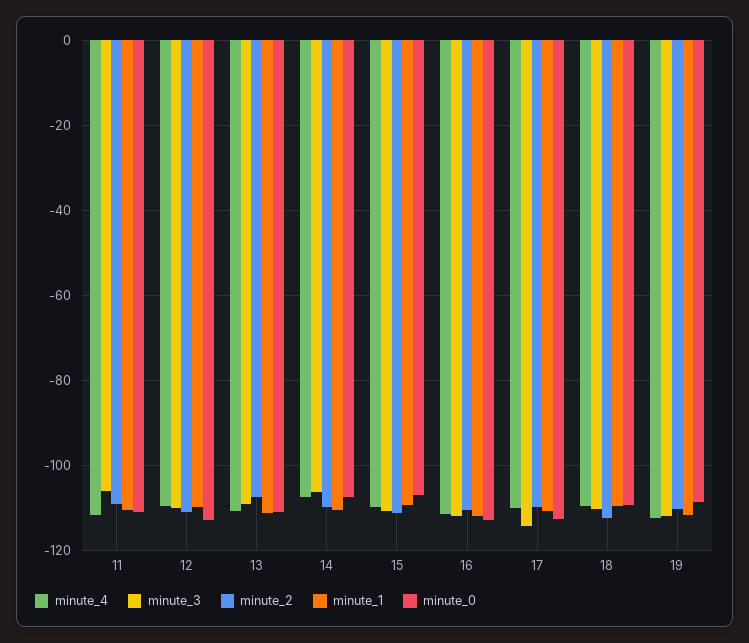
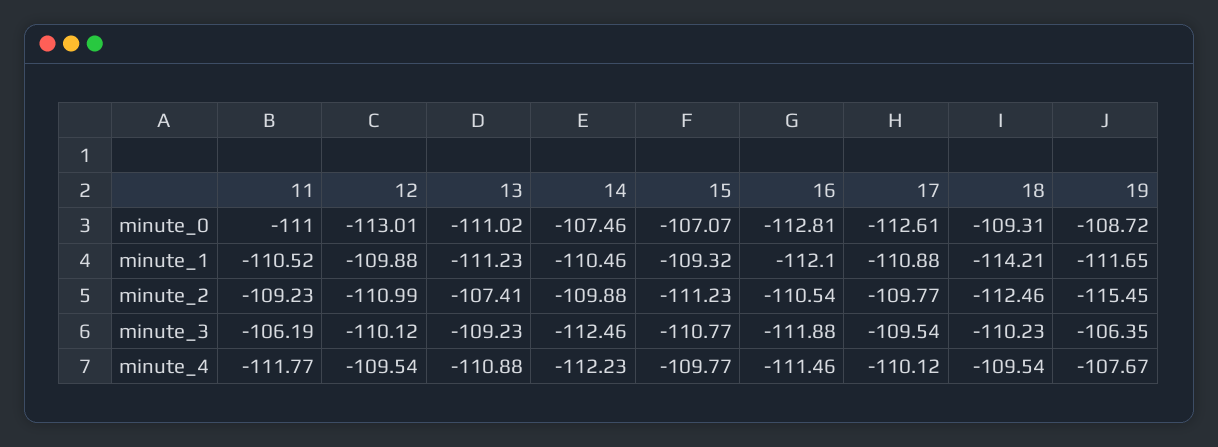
minute_4, 14: -108 -> -112.23
minute_3, 14: -106 -> -112.46
minute_3, 17: -114 -> -109.54
minute_1, 18: -110 -> -114.21
minute_4, 19: -112 -> -107.67
minute_3, 19: -112 -> -106.35
minute_2, 19: -110 -> -115.45

